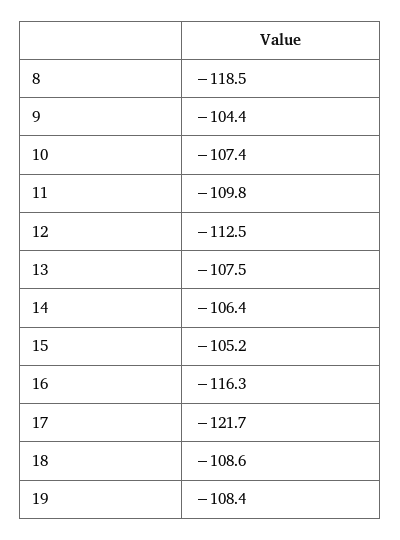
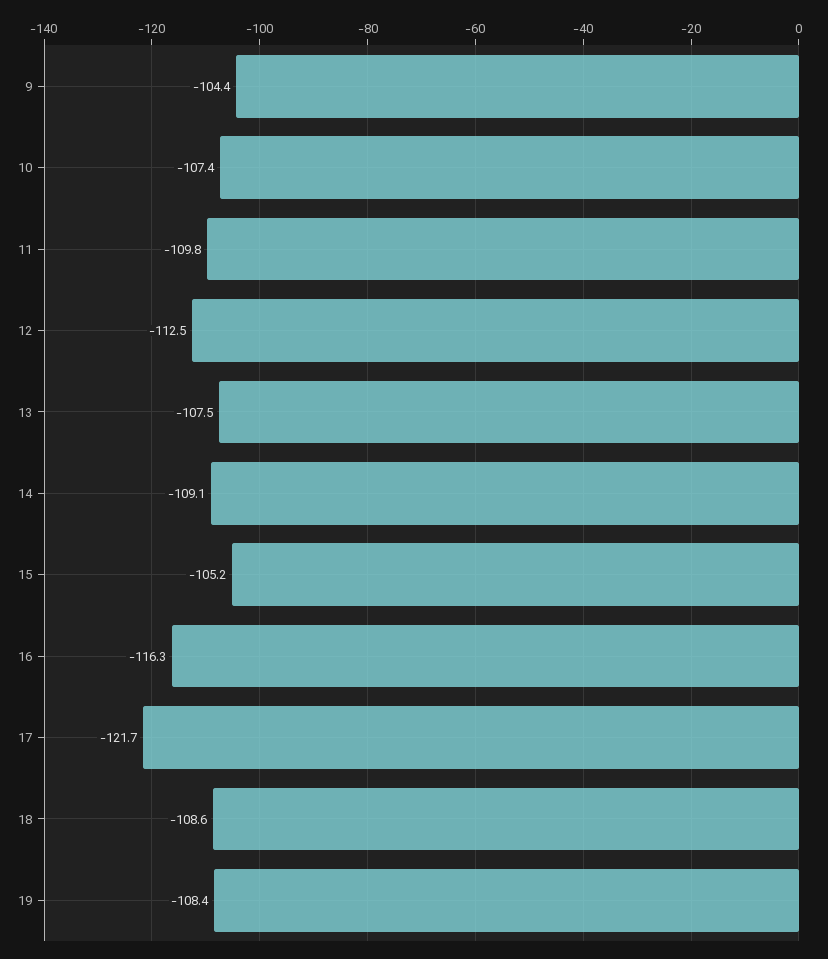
8: -118.5 -> none
14: -106.4 -> -109.1

